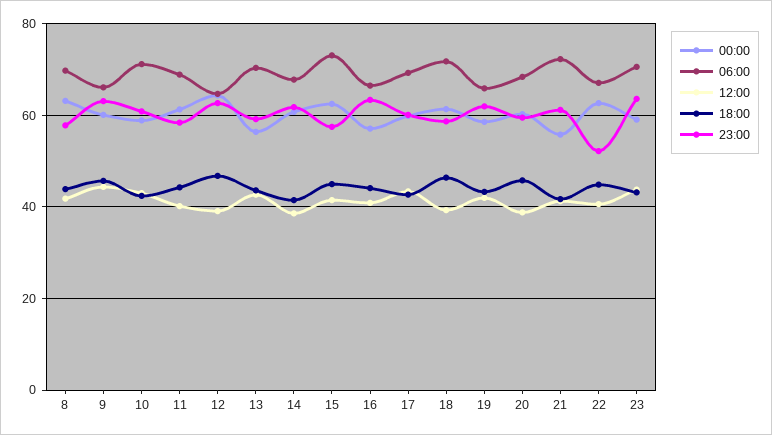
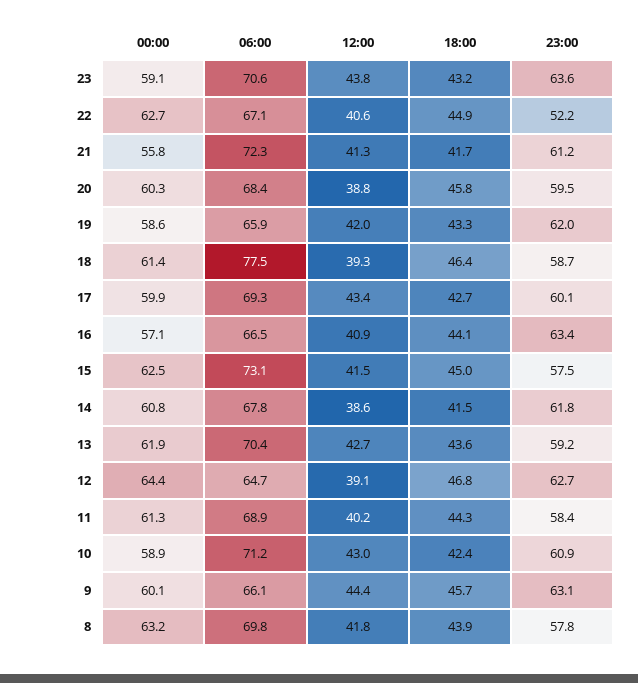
00:00, 13: 56 -> 61.9
06:00, 18: 72 -> 77.5

